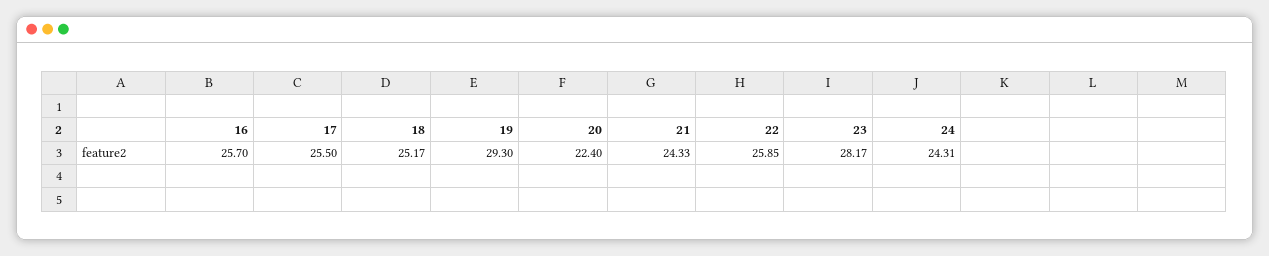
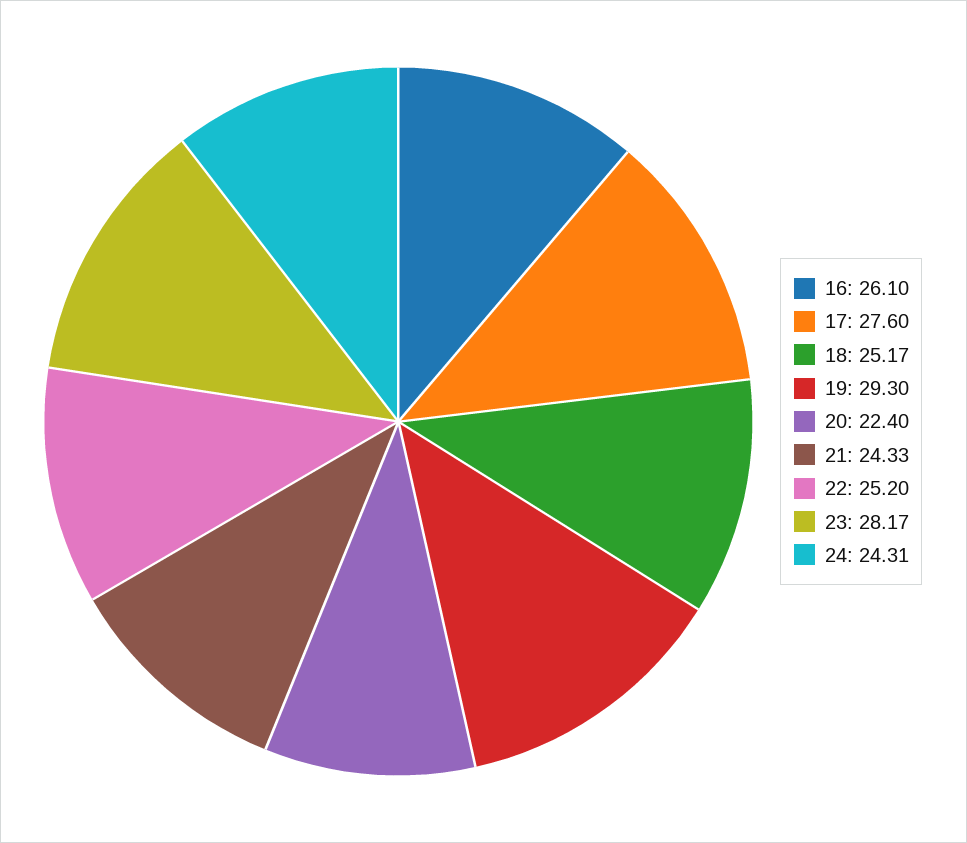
16: 25.7 -> 26.1
17: 25.5 -> 27.6
22: 25.85 -> 25.2

